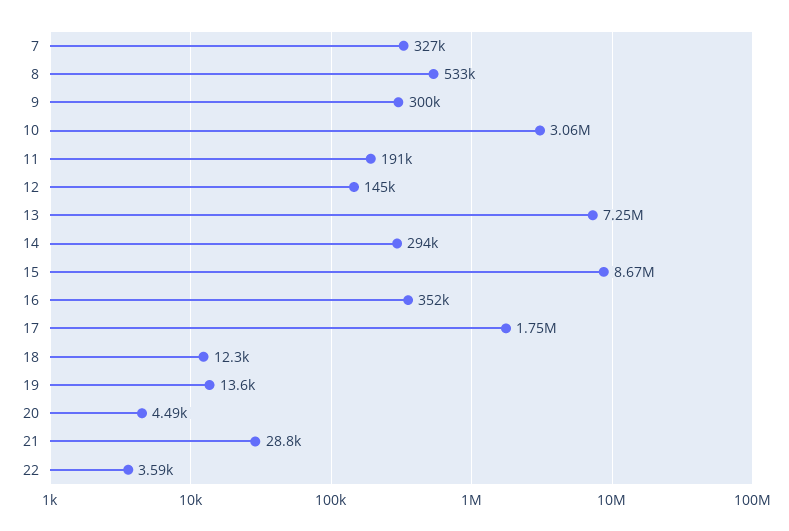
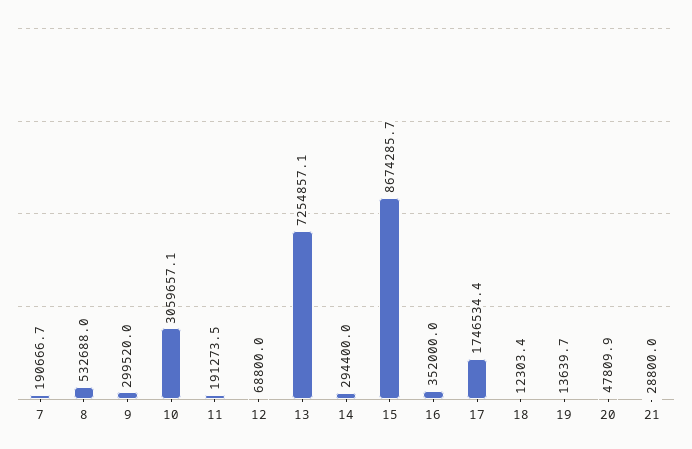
7: 327000 -> 190666.7
12: 145000 -> 68800
20: 4490 -> 47809.9
22: 3590 -> none

